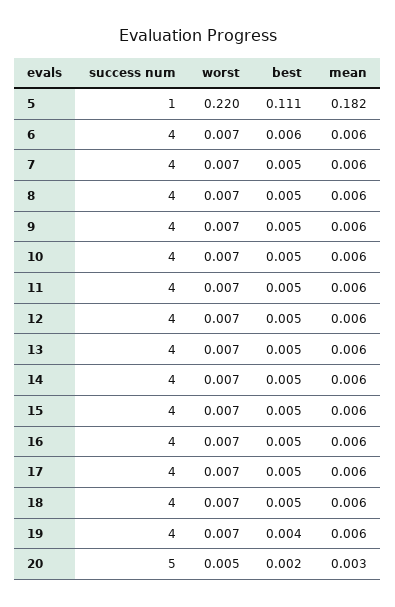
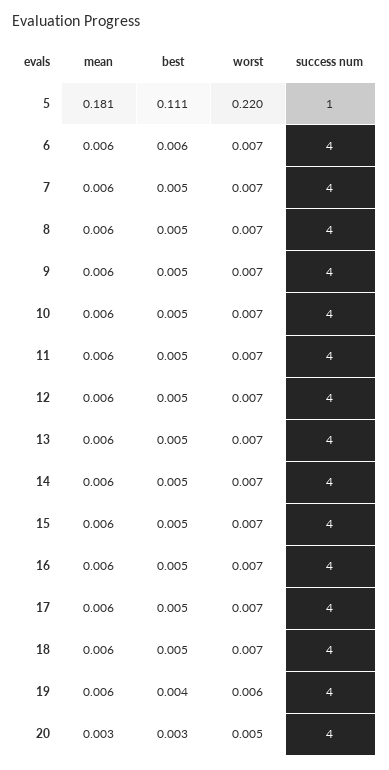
mean, 5: 0.182 -> 0.181
worst, 19: 0.007 -> 0.006
success num, 20: 5 -> 4
best, 20: 0.002 -> 0.003

